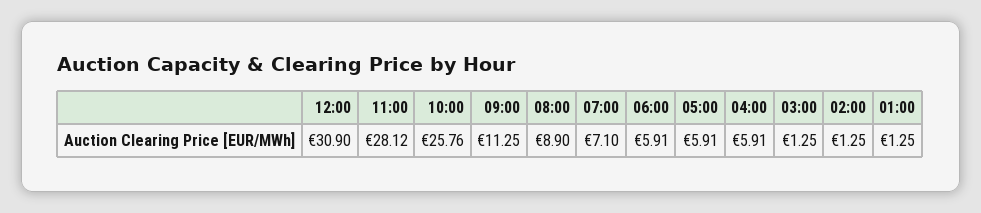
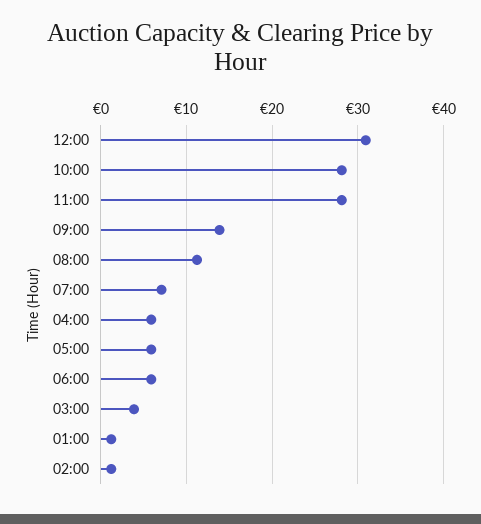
10:00: 25.76 -> 28
09:00: 11.25 -> 14
08:00: 8.9 -> 11
03:00: 1.25 -> 4

